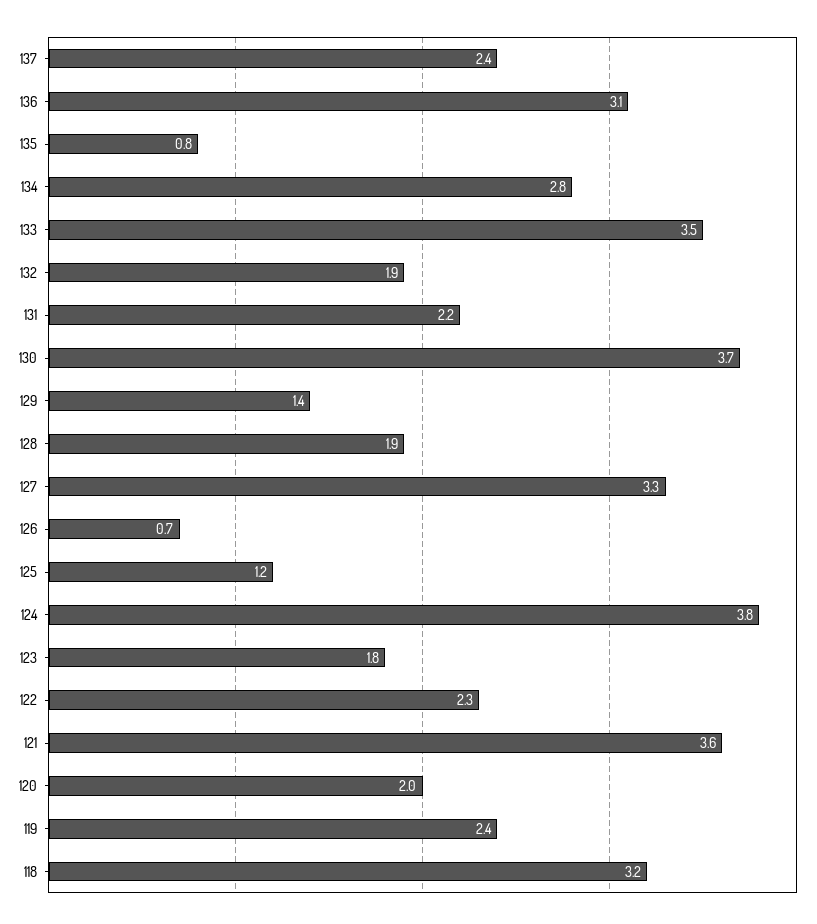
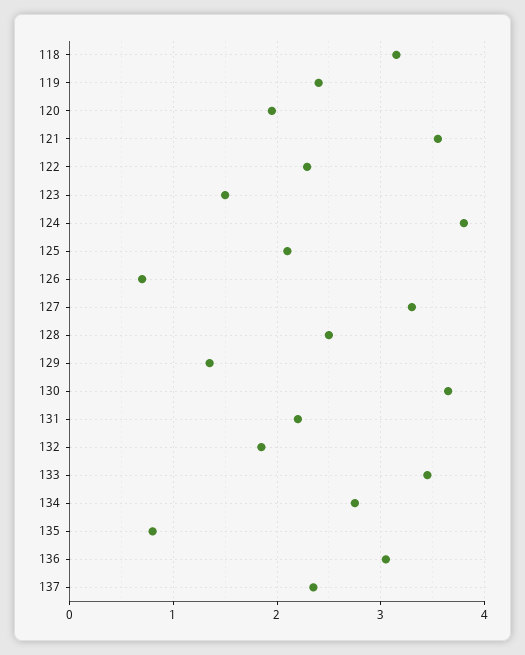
128: 1.9 -> 2.5
125: 1.2 -> 2.1
123: 1.8 -> 1.5

